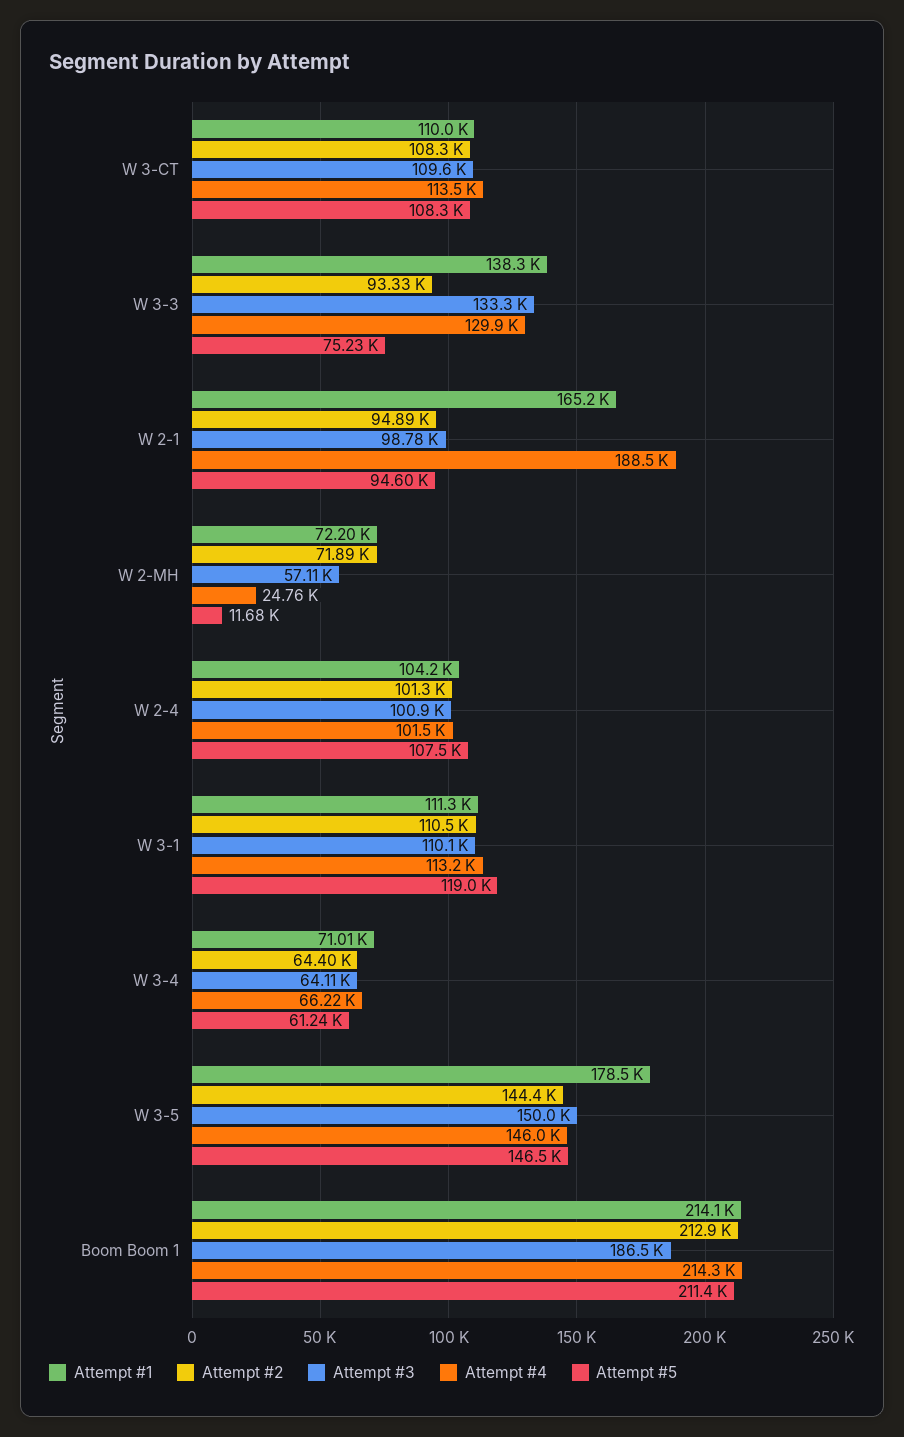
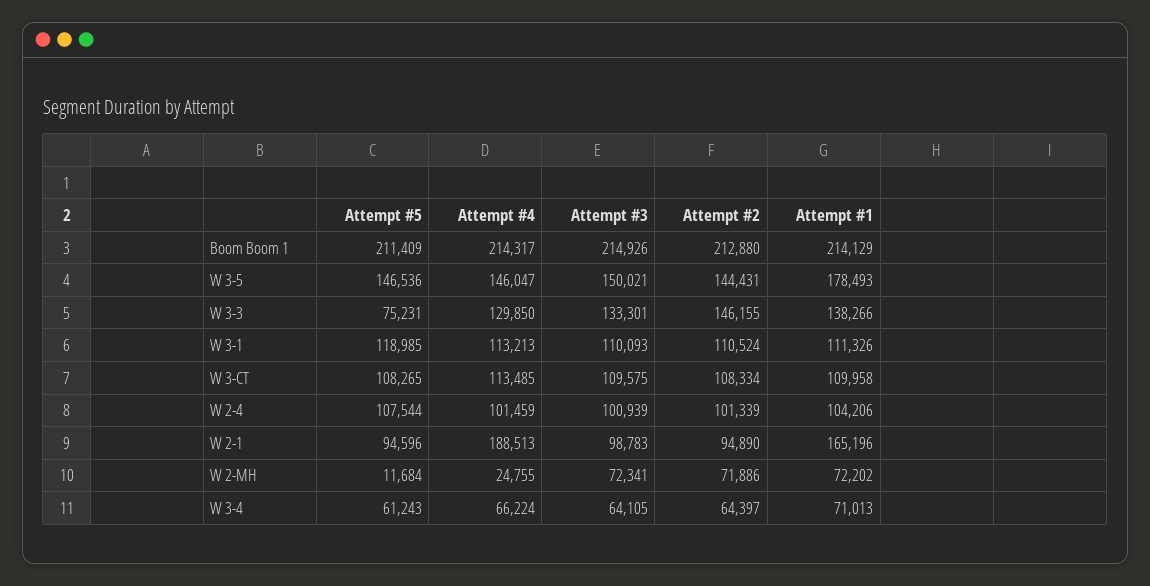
Attempt #2, W 3-3: 93330 -> 146155
Attempt #3, W 2-MH: 57110 -> 72341
Attempt #3, Boom Boom 1: 186500 -> 214926

